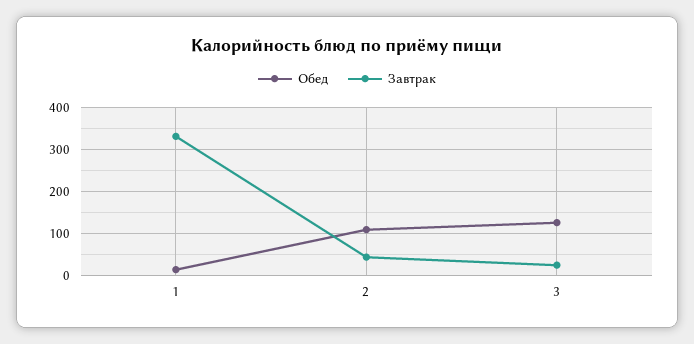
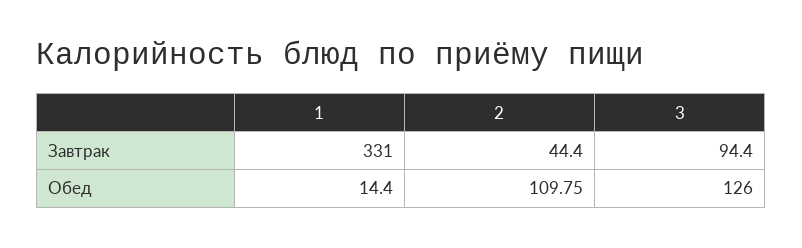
Завтрак, 3: 20 -> 94.4

